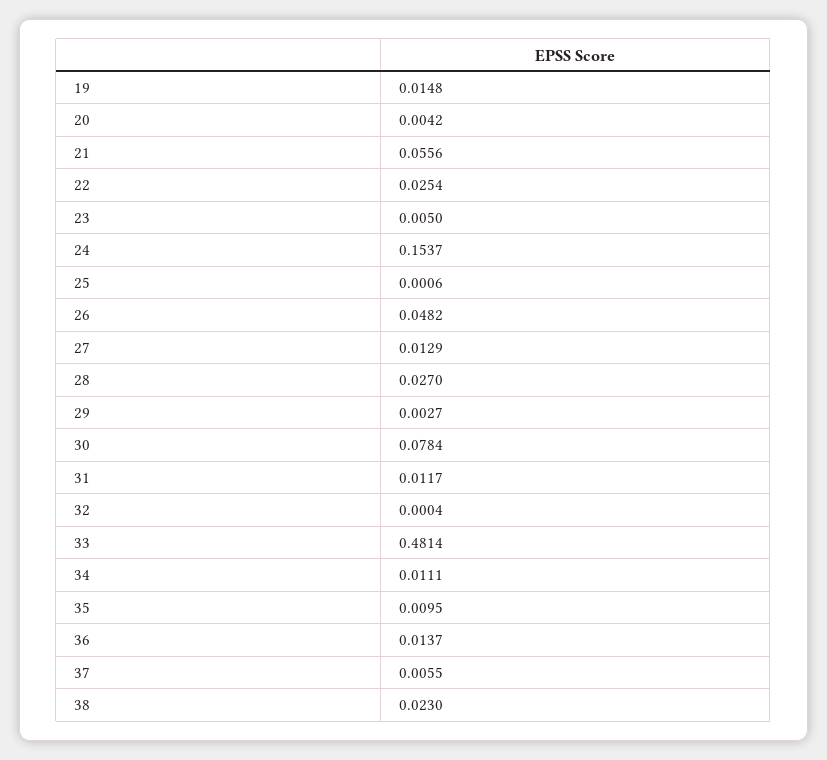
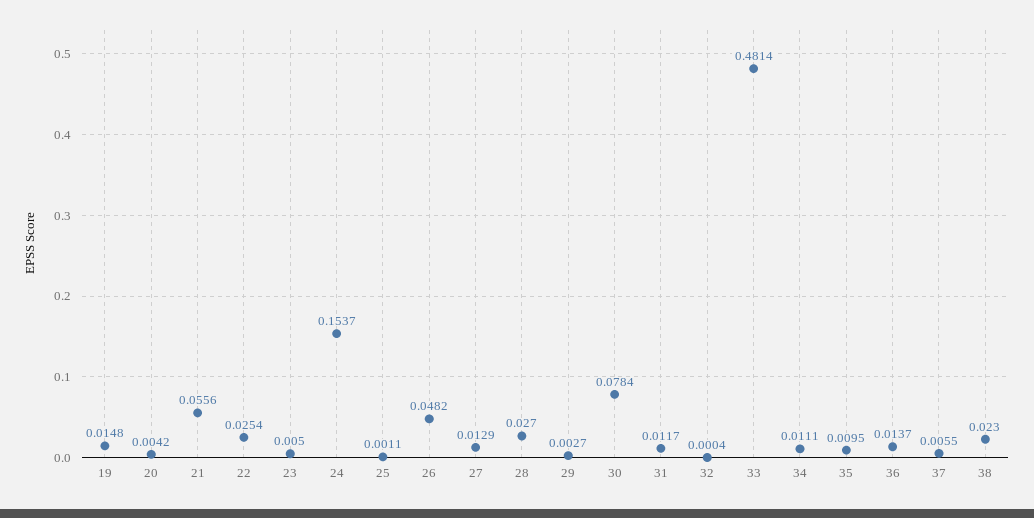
25: 0.0006 -> 0.0011

